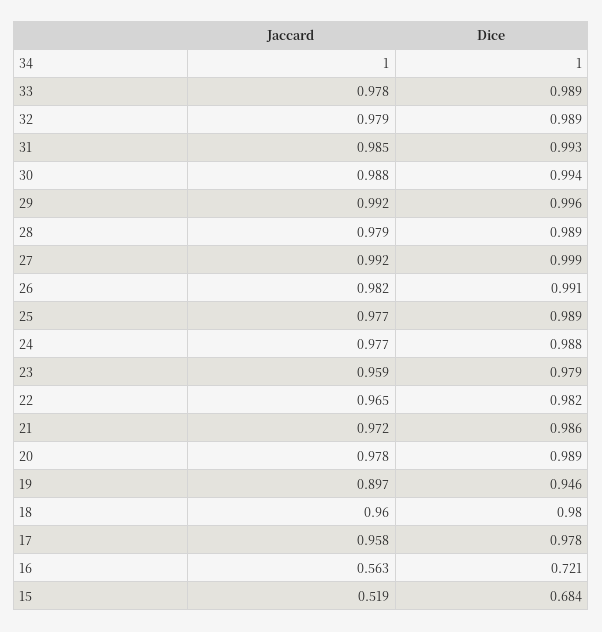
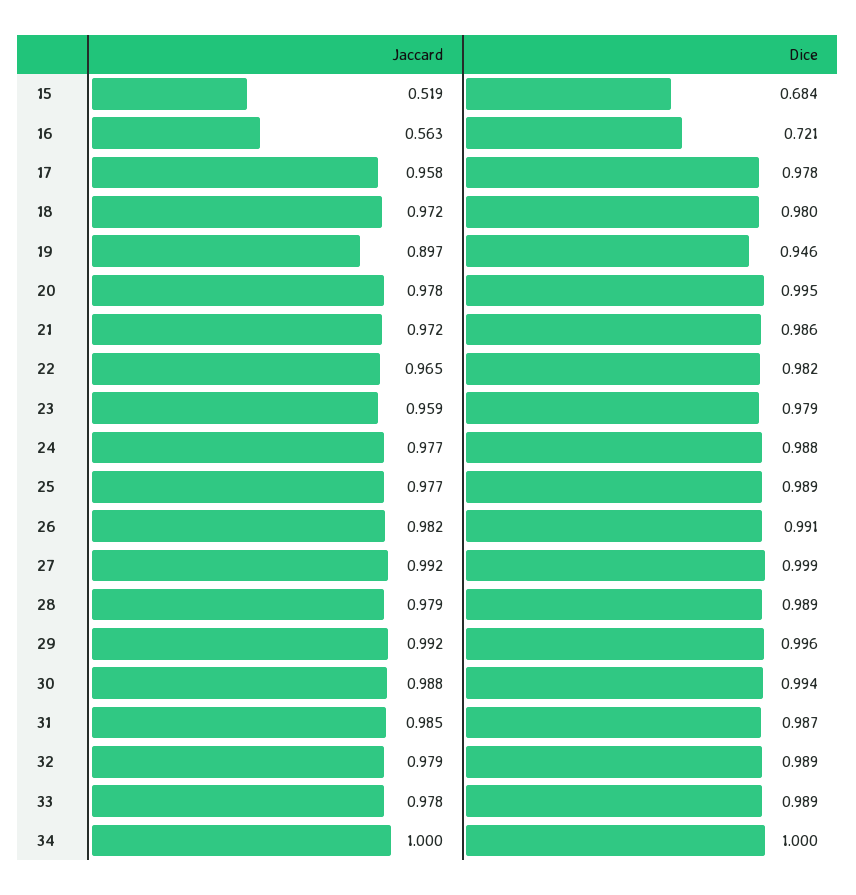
Dice, 31: 0.993 -> 0.987
Dice, 20: 0.989 -> 0.995
Jaccard, 18: 0.96 -> 0.972

